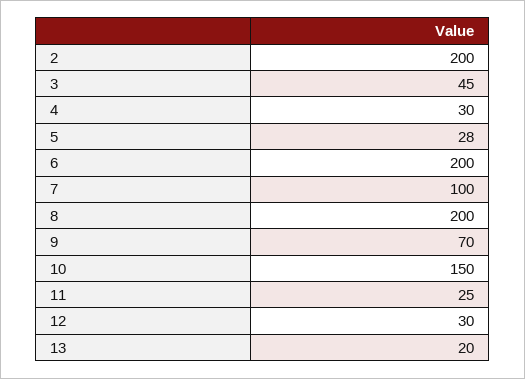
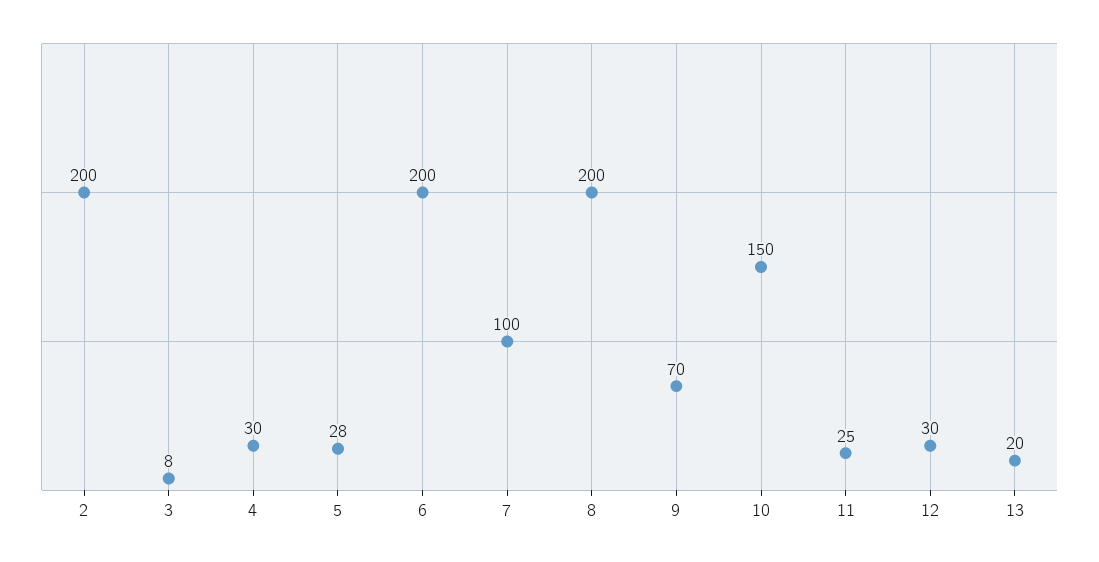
3: 45 -> 8

